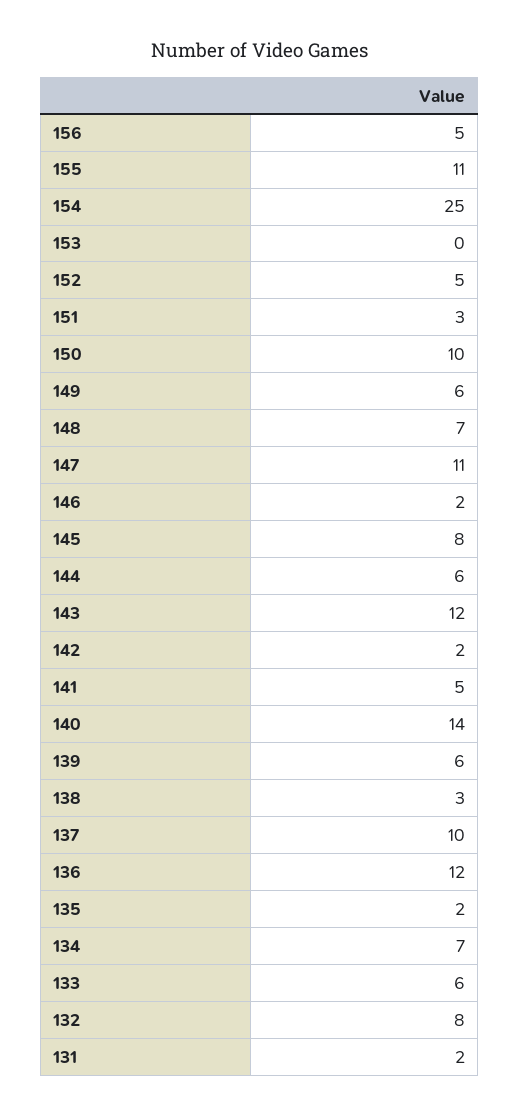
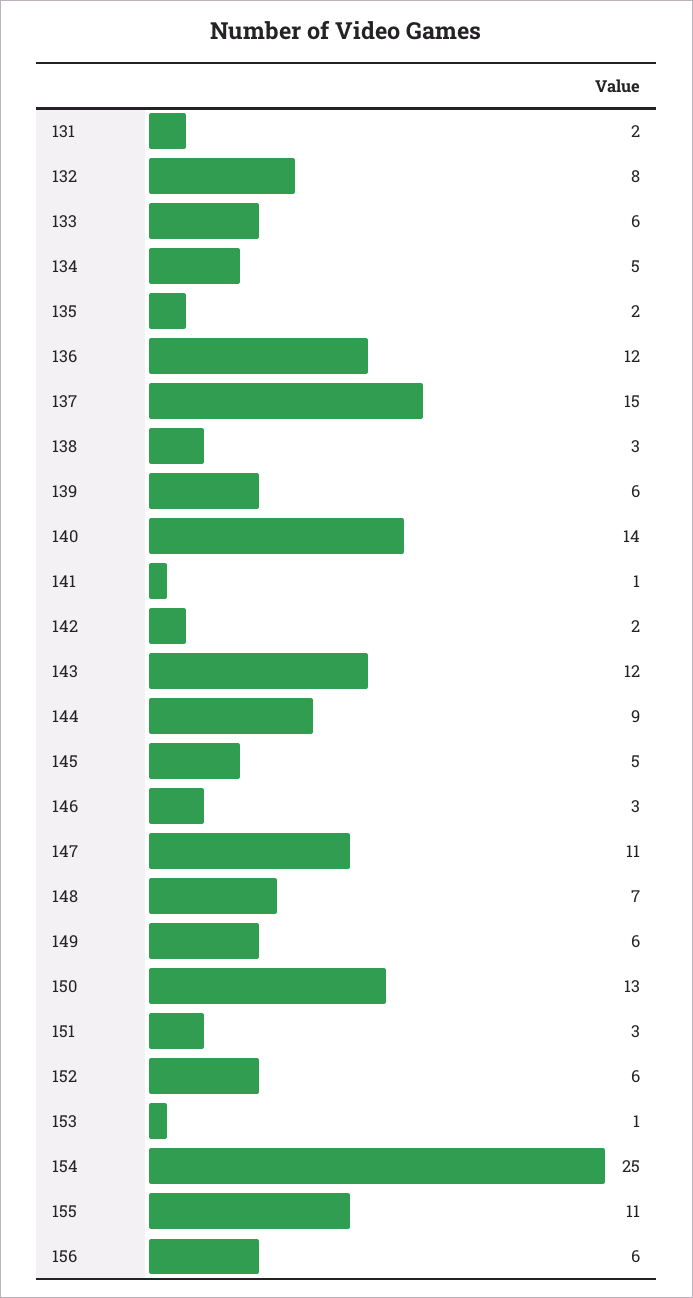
156: 5 -> 6
153: 0 -> 1
152: 5 -> 6
150: 10 -> 13
146: 2 -> 3
145: 8 -> 5
144: 6 -> 9
141: 5 -> 1
137: 10 -> 15
134: 7 -> 5

